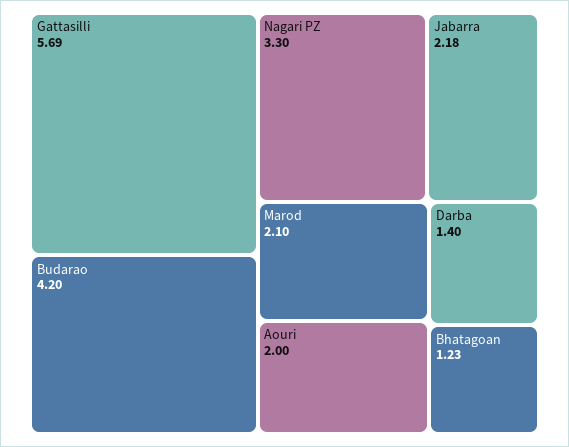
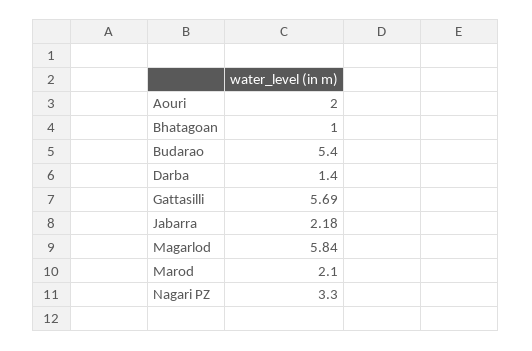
Budarao: 4.2 -> 5.4
Bhatagoan: 1.23 -> 1
Magarlod: none -> 5.84

